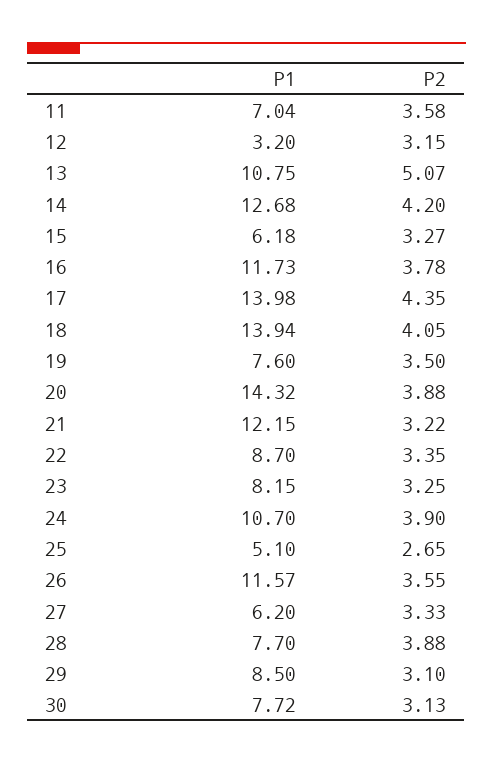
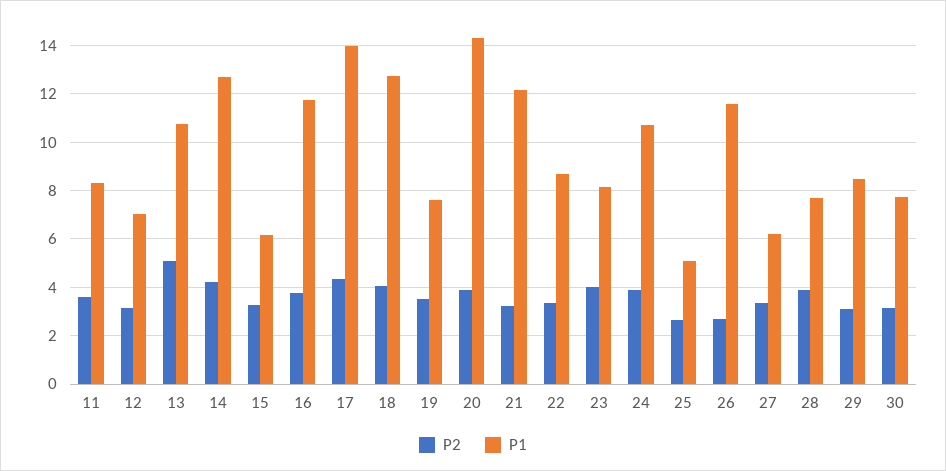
P1, 11: 7.04 -> 8.25
P1, 12: 3.2 -> 7
P1, 18: 13.94 -> 12.75
P2, 23: 3.25 -> 4
P2, 26: 3.55 -> 2.75

